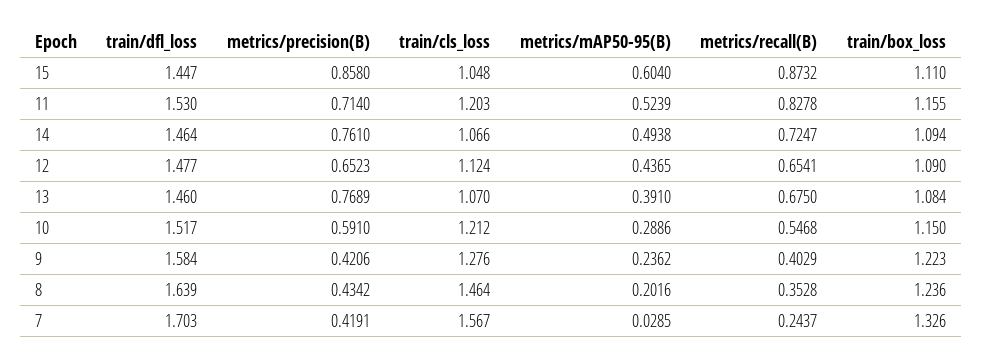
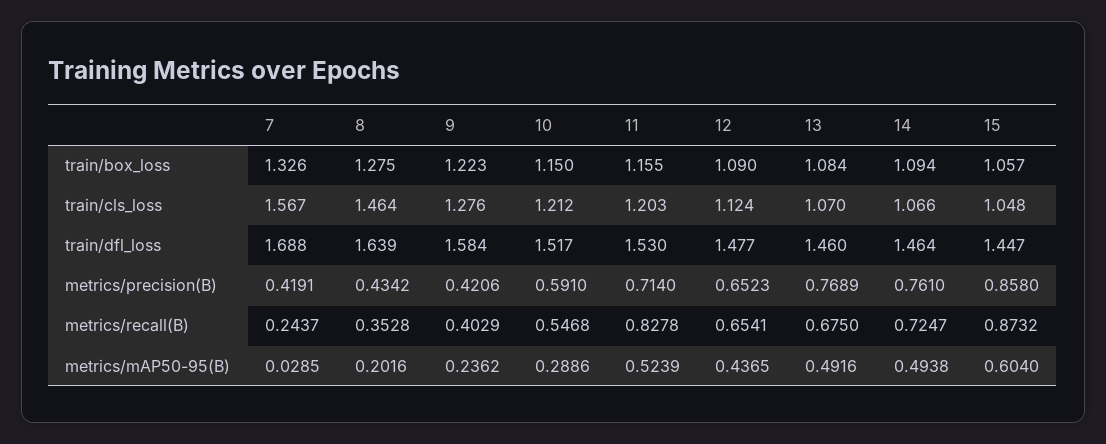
train/box_loss, 15: 1.11 -> 1.057
metrics/mAP50-95(B), 13: 0.391 -> 0.4916
train/box_loss, 8: 1.236 -> 1.275
train/dfl_loss, 7: 1.703 -> 1.688

